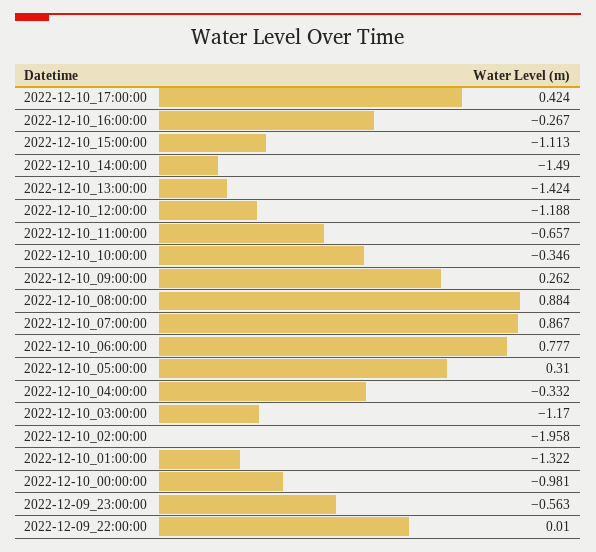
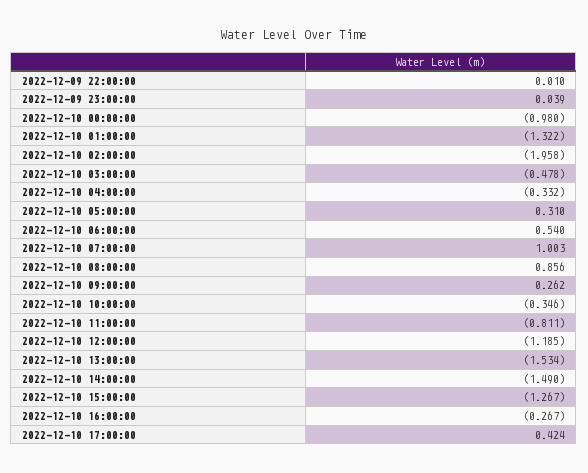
2022-12-10_15:00:00: -1.113 -> -1.267
2022-12-10_13:00:00: -1.424 -> -1.534
2022-12-10_12:00:00: -1.188 -> -1.185
2022-12-10_11:00:00: -0.657 -> -0.811
2022-12-10_08:00:00: 0.884 -> 0.856
2022-12-10_07:00:00: 0.867 -> 1.003
2022-12-10_06:00:00: 0.777 -> 0.54
2022-12-10_03:00:00: -1.17 -> -0.478
2022-12-10_00:00:00: -0.981 -> -0.98
2022-12-09_23:00:00: -0.563 -> 0.039

